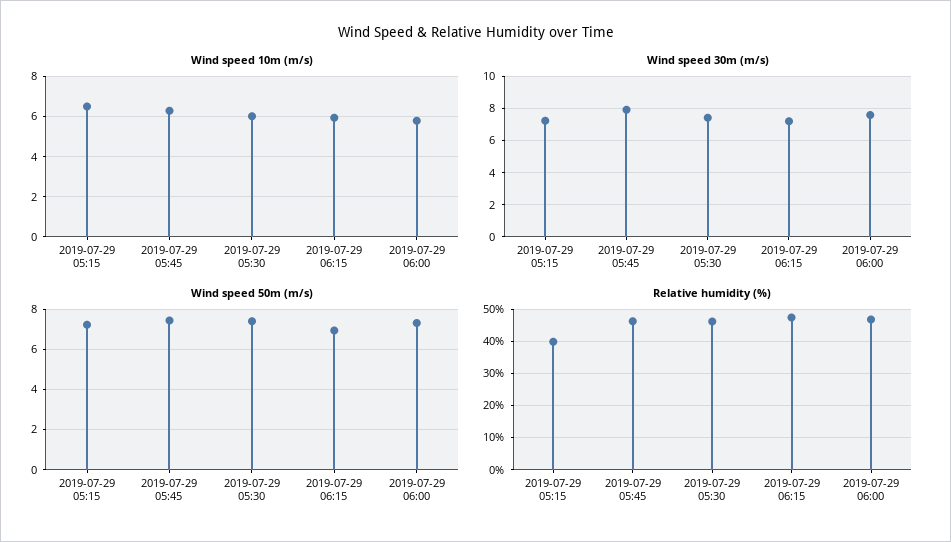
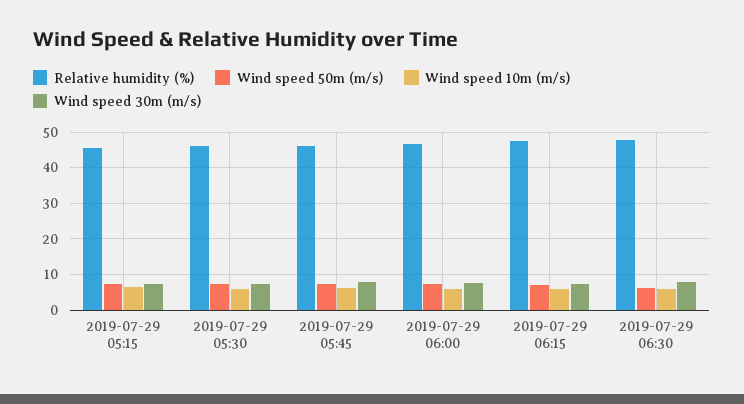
Relative humidity (%), 2019-07-29 05:15: 40 -> 46
Relative humidity (%), 2019-07-29 06:30: none -> 48
Wind speed 50m (m/s), 2019-07-29 06:30: none -> 6
Wind speed 10m (m/s), 2019-07-29 06:30: none -> 6
Wind speed 30m (m/s), 2019-07-29 06:30: none -> 8

